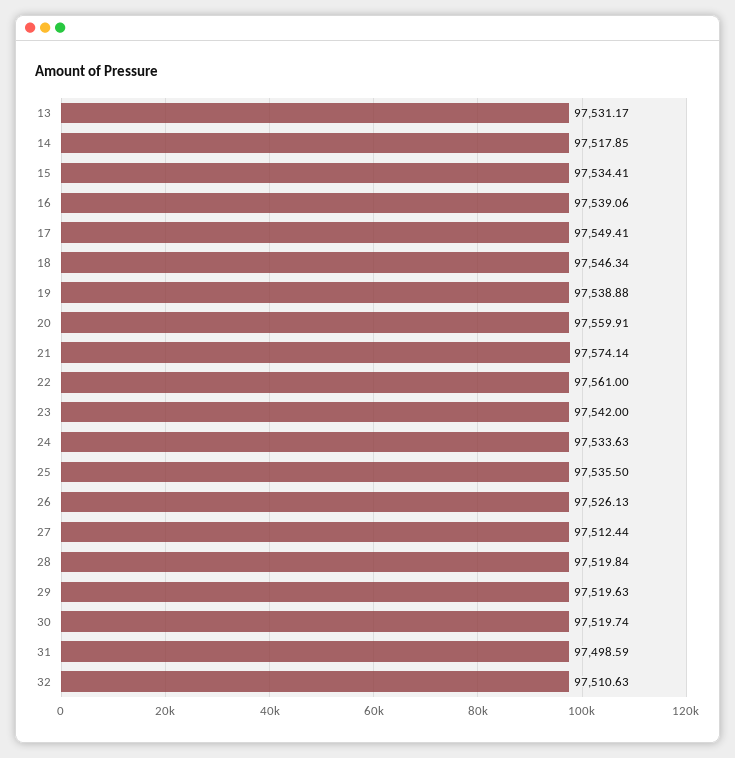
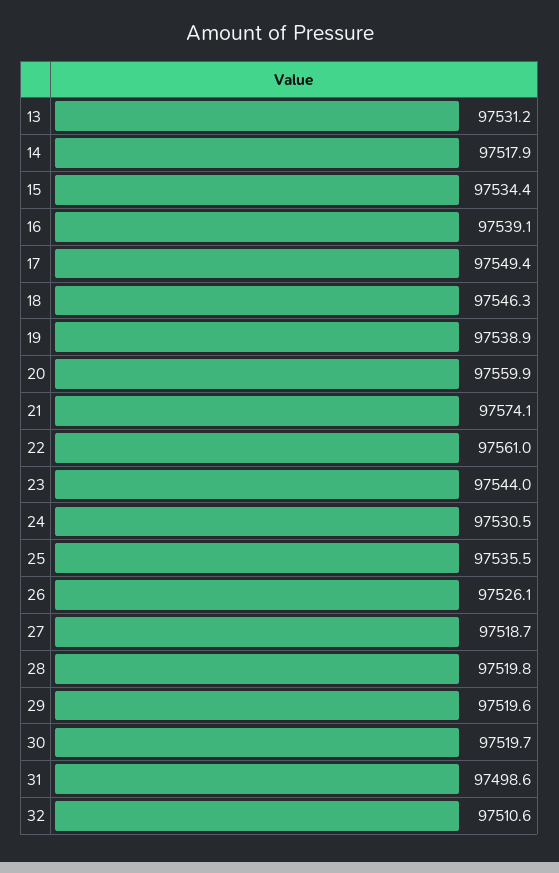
23: 97542 -> 97544
24: 97533.63 -> 97530.5
27: 97512.44 -> 97518.7

